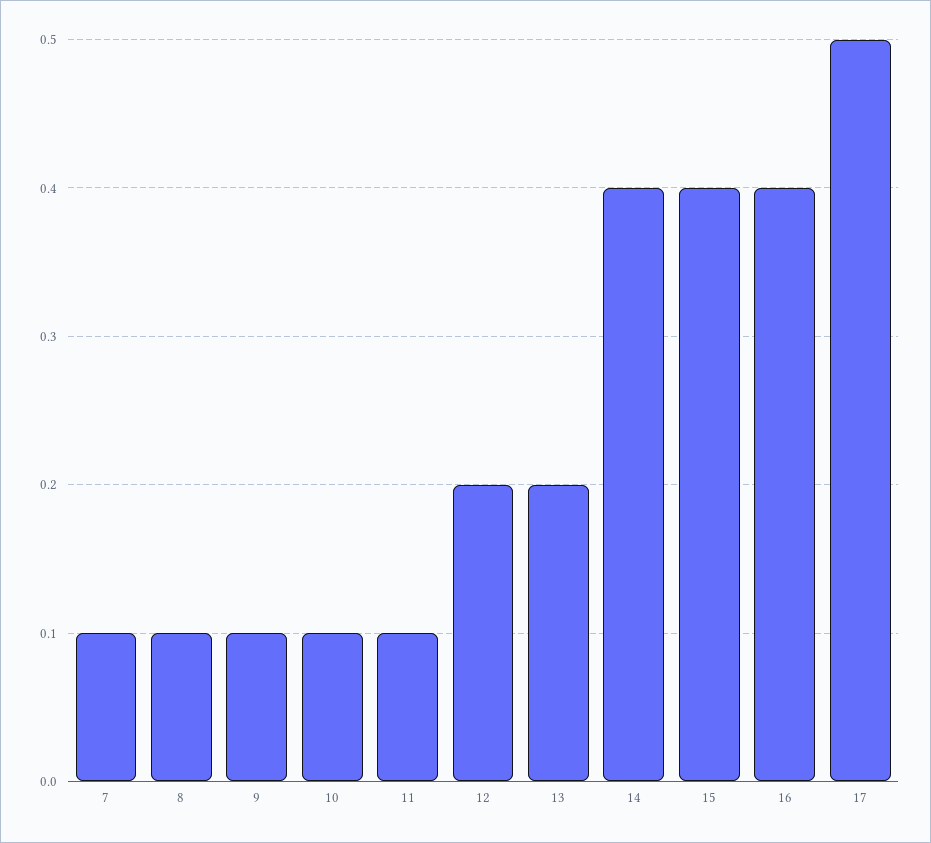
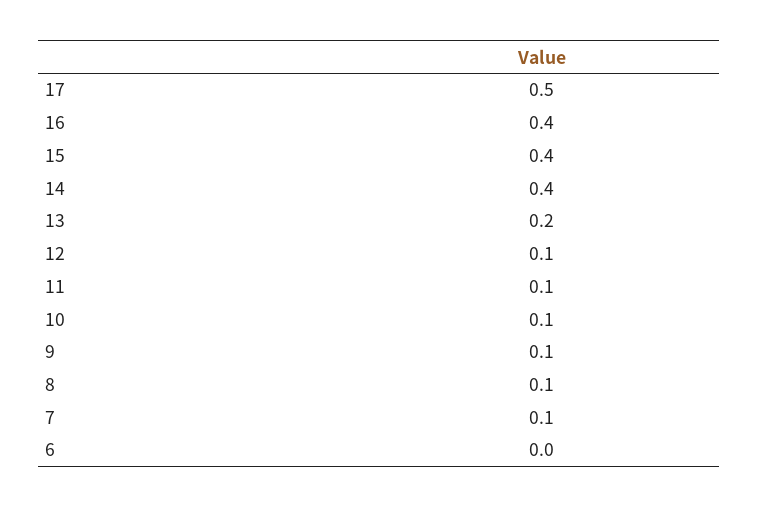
12: 0.2 -> 0.1
6: none -> 0

